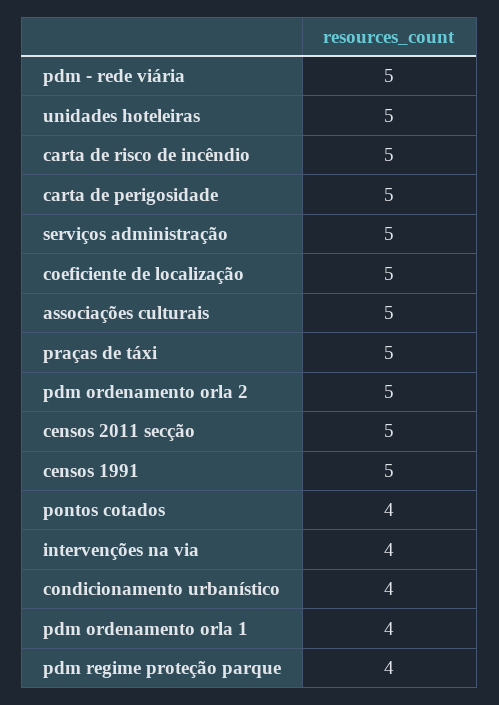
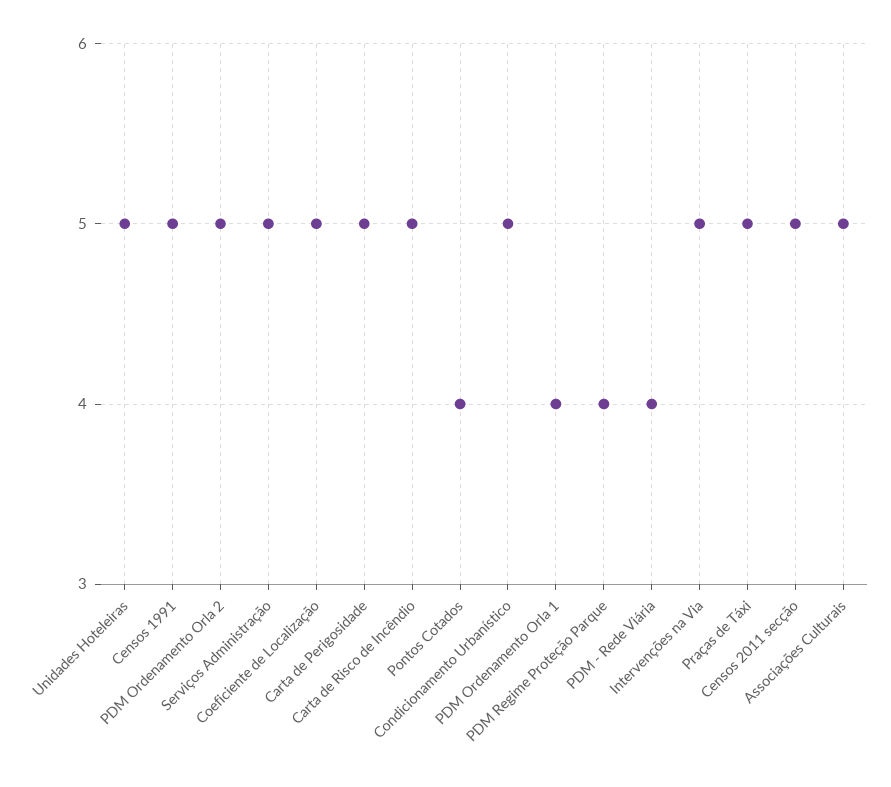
pdm - rede viária: 5 -> 4
intervenções na via: 4 -> 5
condicionamento urbanístico: 4 -> 5

